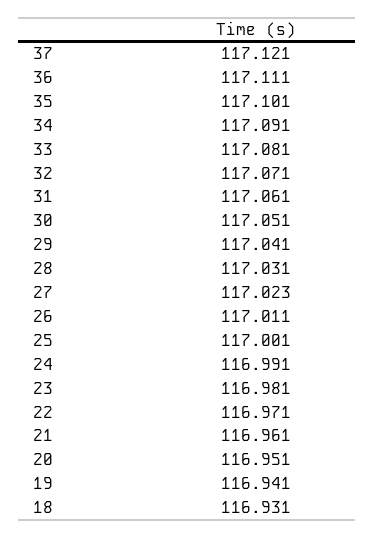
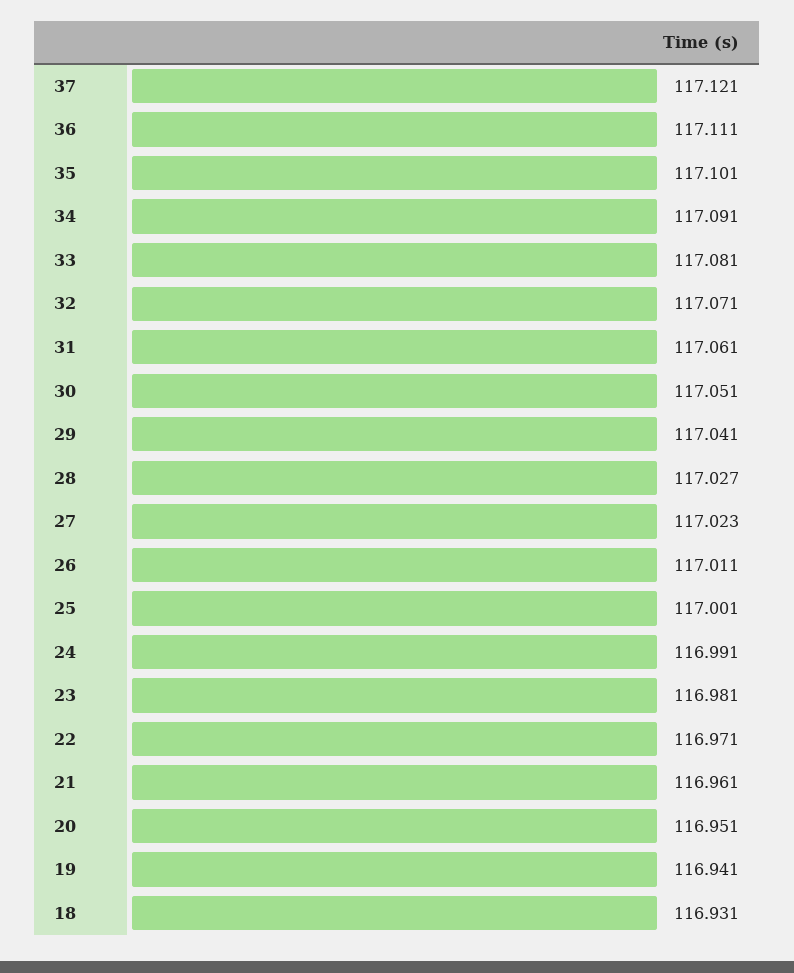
28: 117.031 -> 117.027

